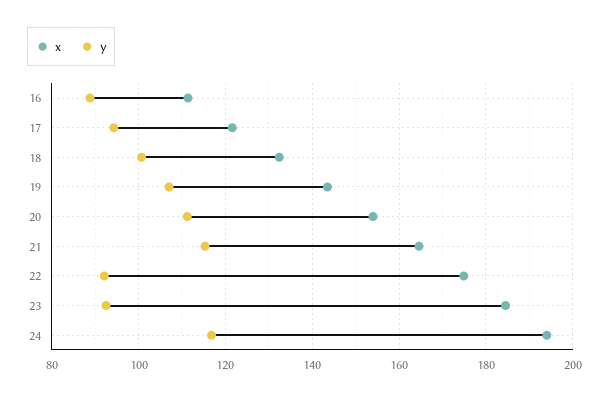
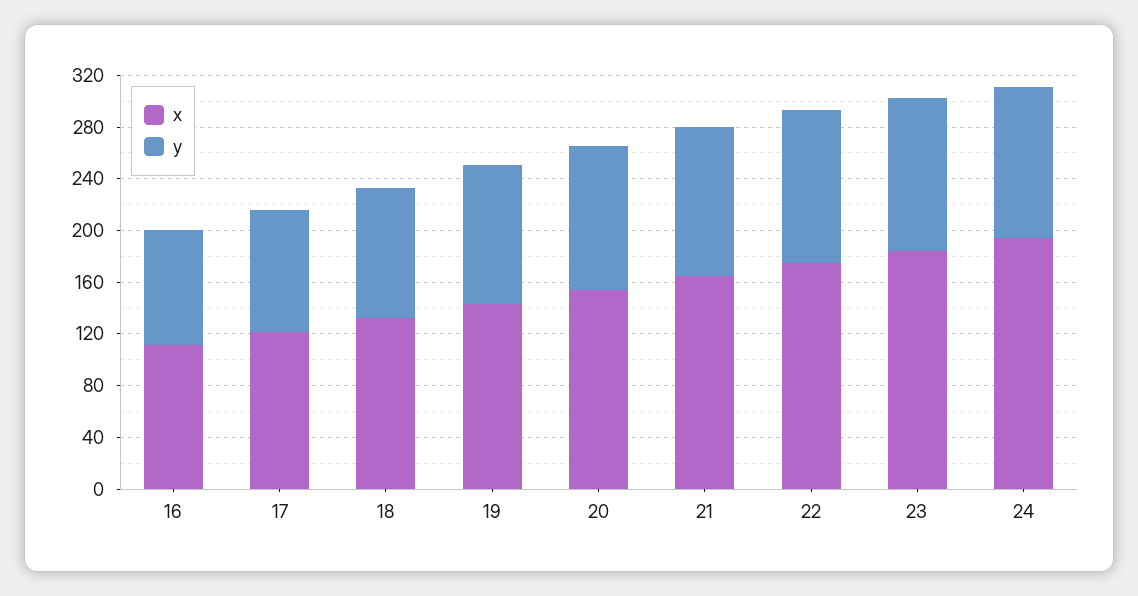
y, 22: 92 -> 120
y, 23: 92 -> 120

